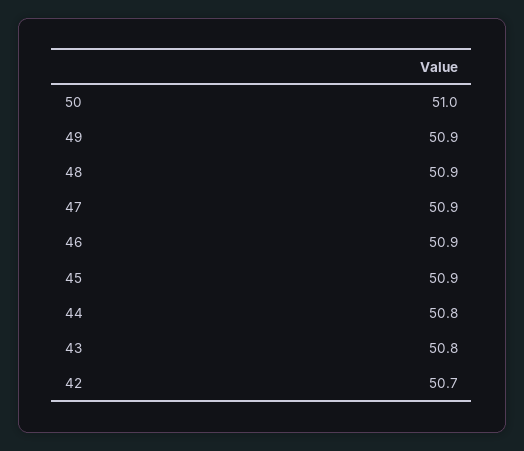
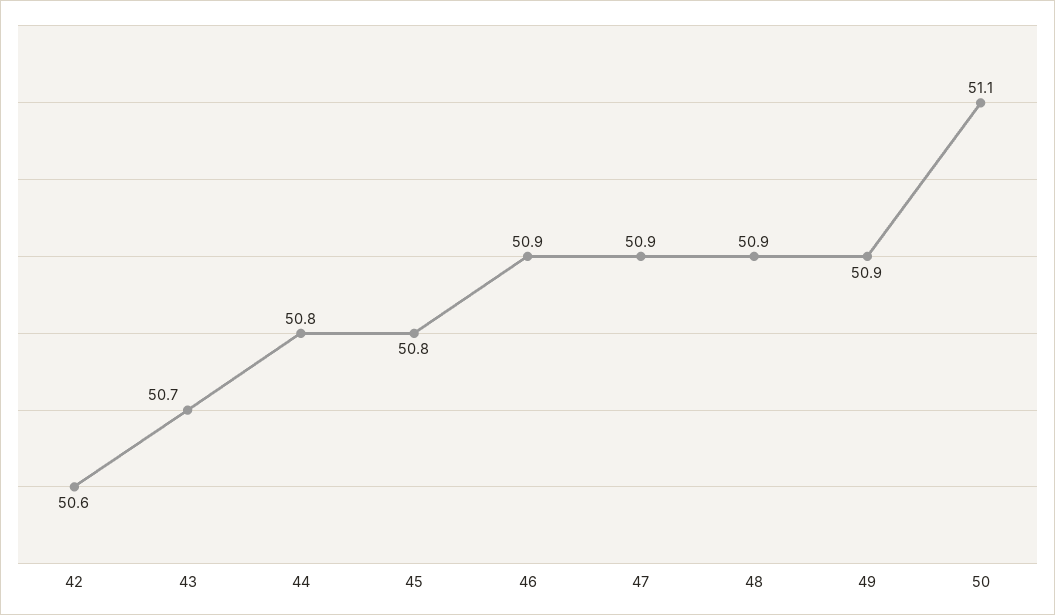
50: 51 -> 51.1
45: 50.9 -> 50.8
43: 50.8 -> 50.7
42: 50.7 -> 50.6

